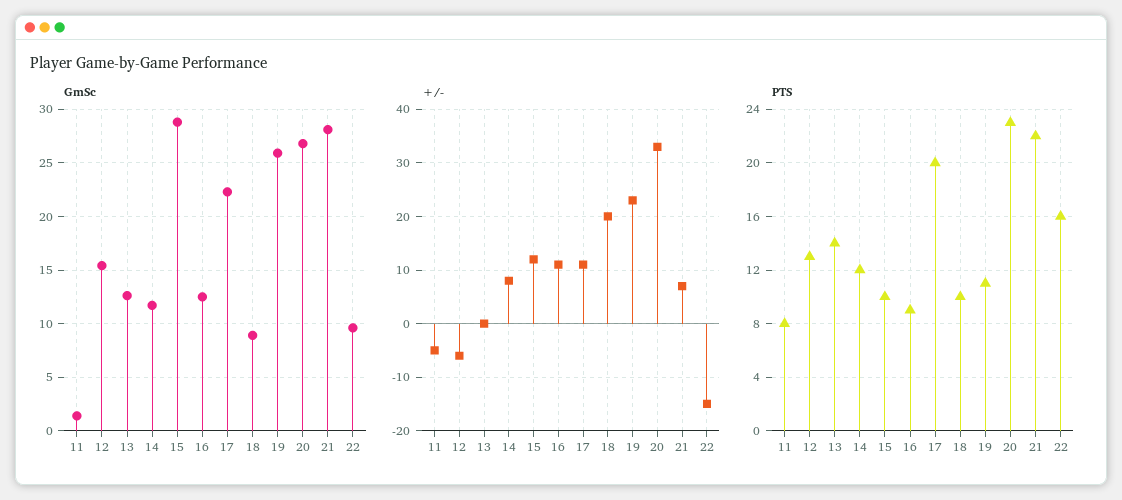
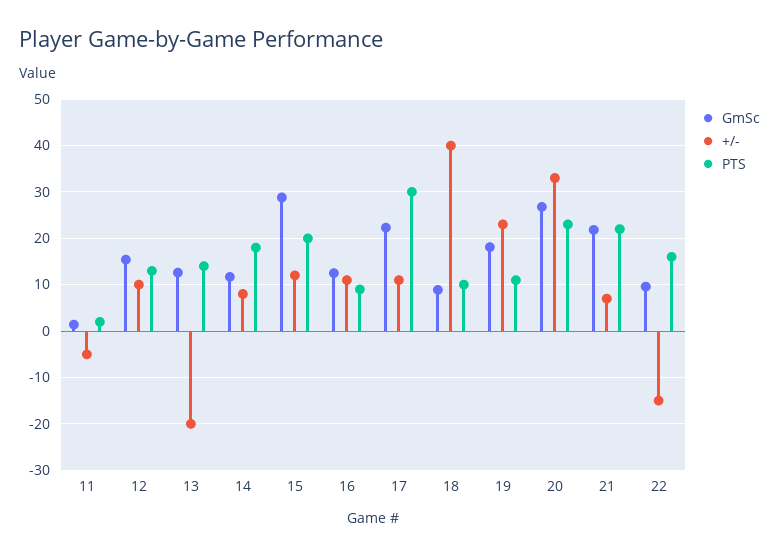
GmSc, 19: 26 -> 18
GmSc, 21: 28 -> 22
+/-, 12: -5 -> 10
+/-, 13: 0 -> -20
+/-, 18: 20 -> 40
PTS, 11: 8 -> 2
PTS, 14: 12 -> 18
PTS, 15: 10 -> 20
PTS, 17: 20 -> 30

